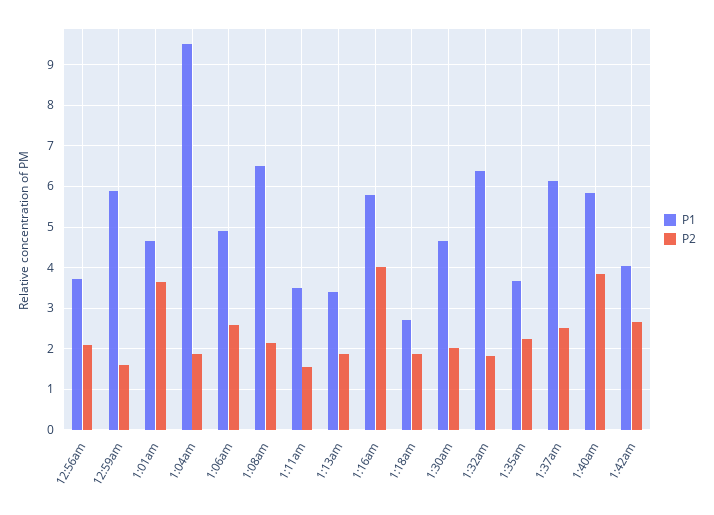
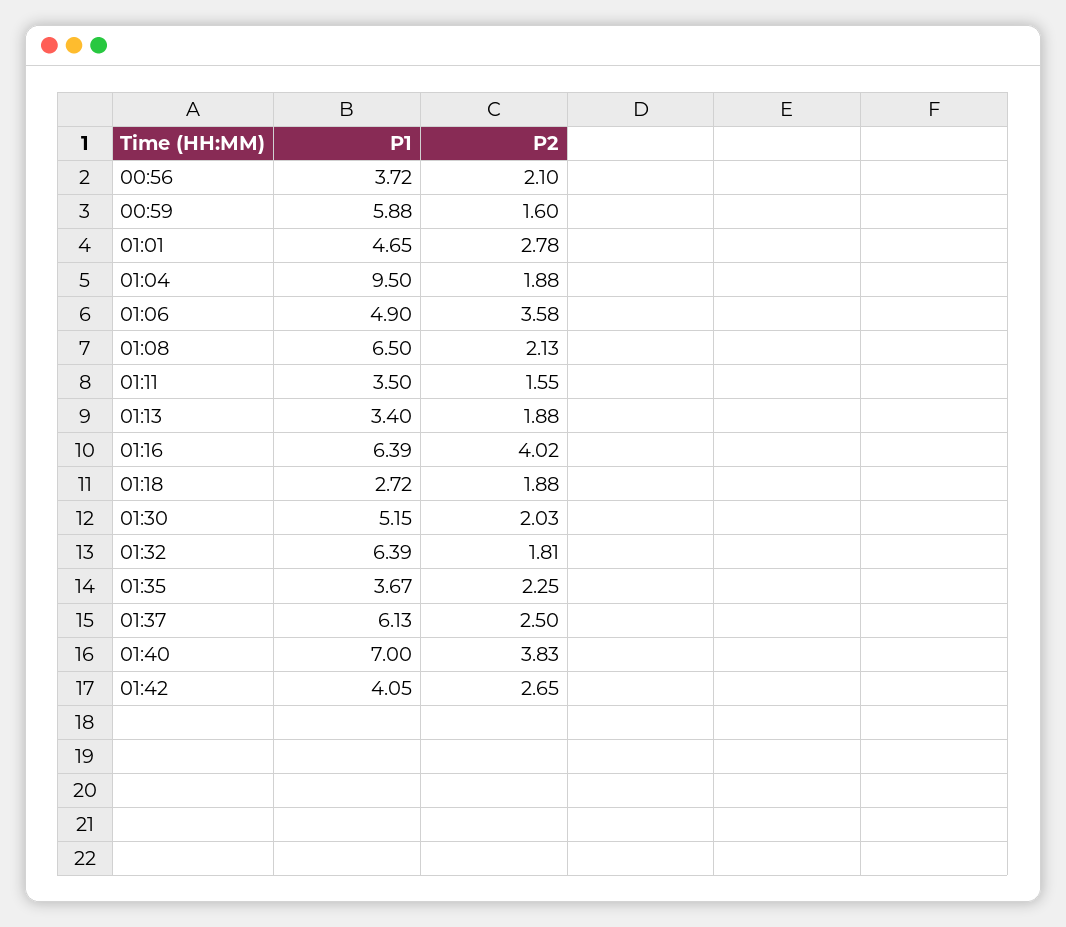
P2, 1:01am: 3.6 -> 2.78
P2, 1:06am: 2.6 -> 3.58
P1, 1:16am: 5.8 -> 6.39
P1, 1:30am: 4.6 -> 5.15
P1, 1:40am: 5.8 -> 7

